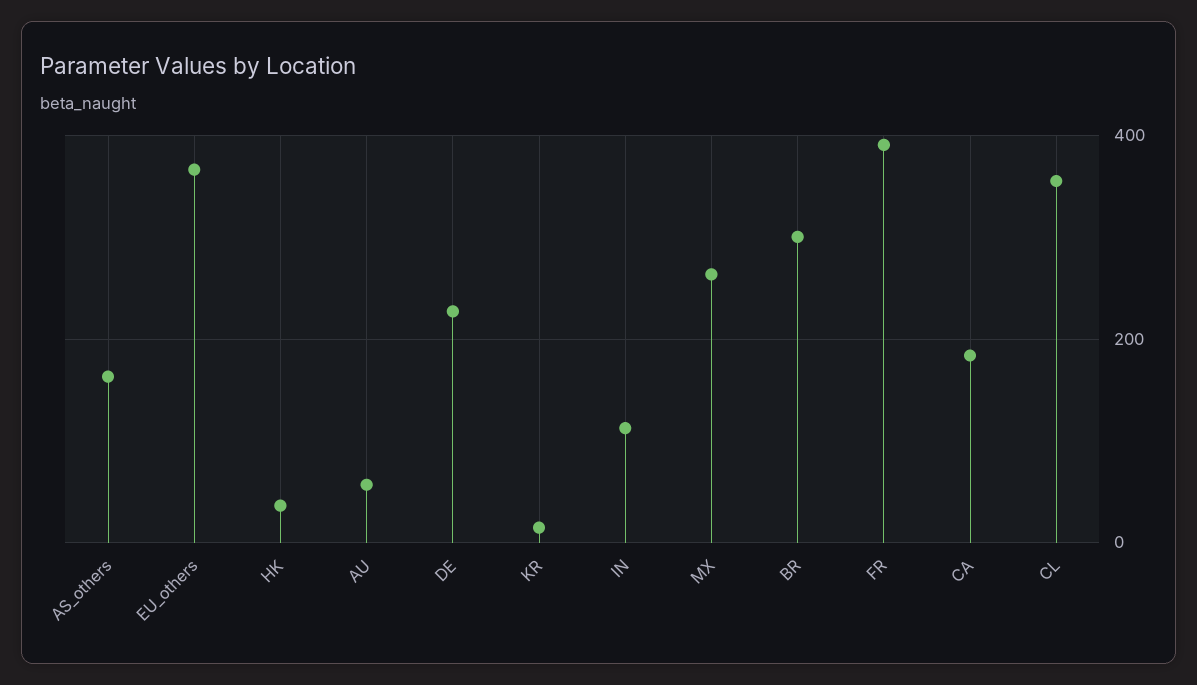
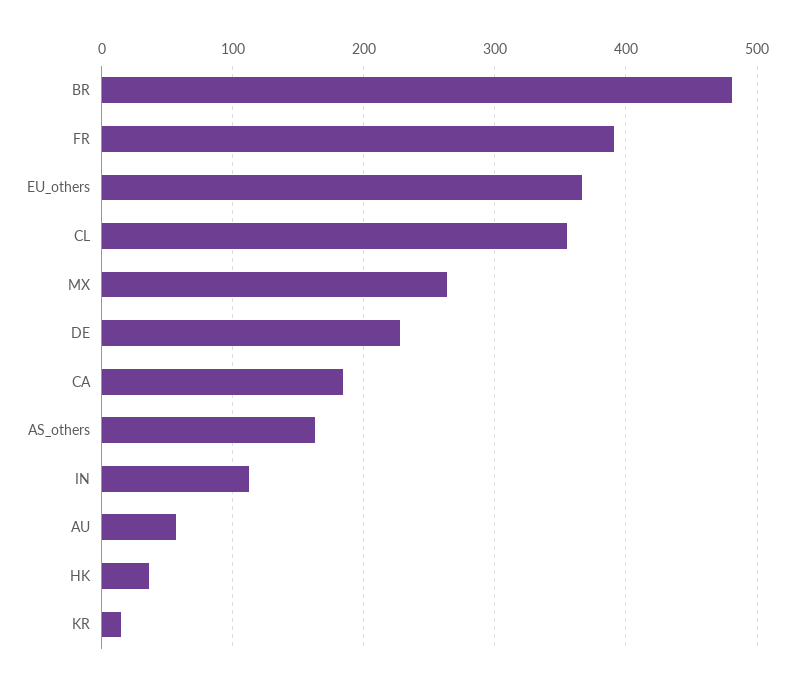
BR: 300 -> 480

